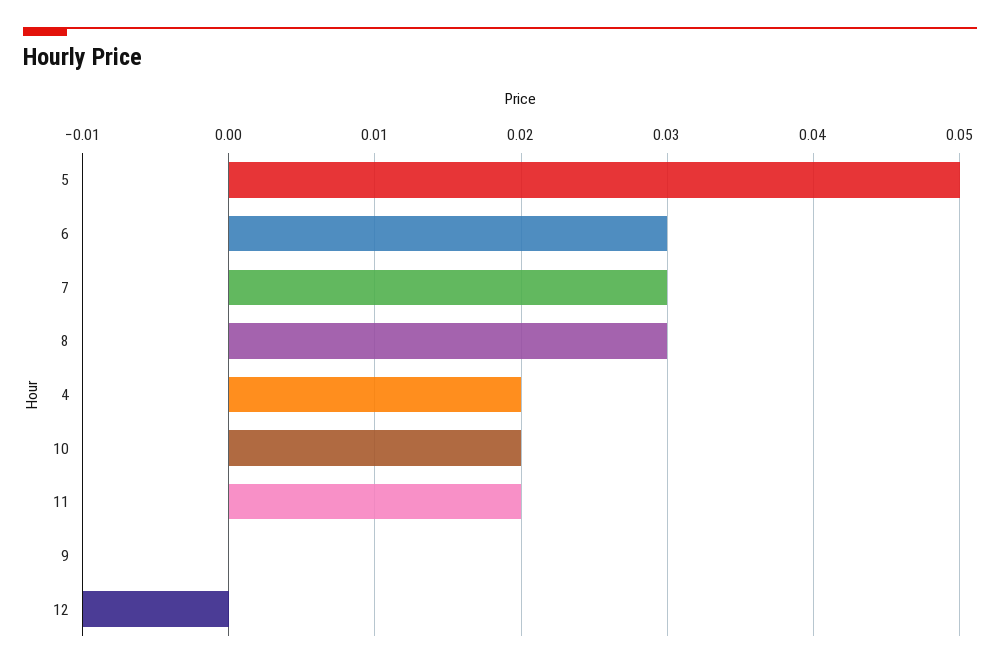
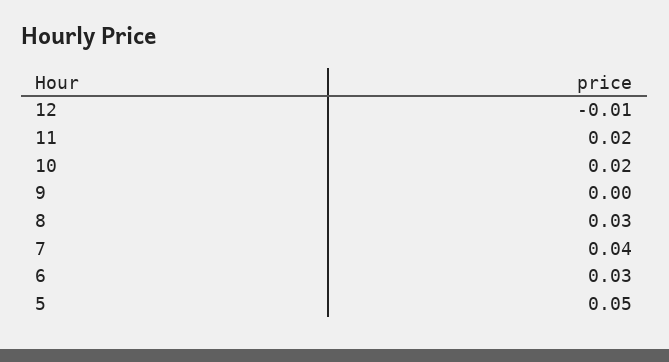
7: 0.03 -> 0.04
4: 0.02 -> none

